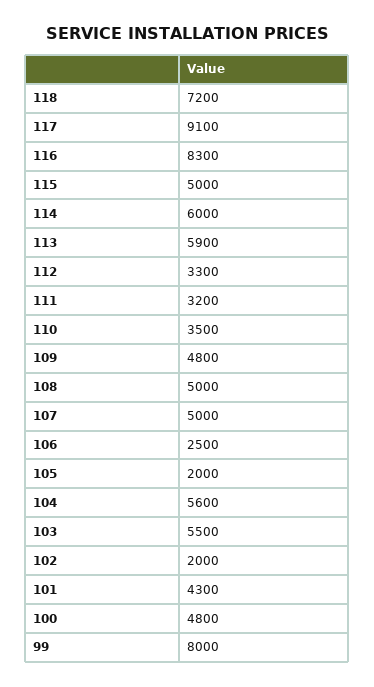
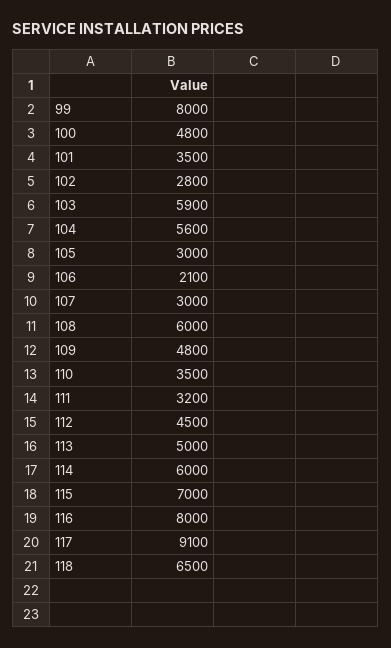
118: 7200 -> 6500
116: 8300 -> 8000
115: 5000 -> 7000
113: 5900 -> 5000
112: 3300 -> 4500
108: 5000 -> 6000
107: 5000 -> 3000
106: 2500 -> 2100
105: 2000 -> 3000
103: 5500 -> 5900
102: 2000 -> 2800
101: 4300 -> 3500

